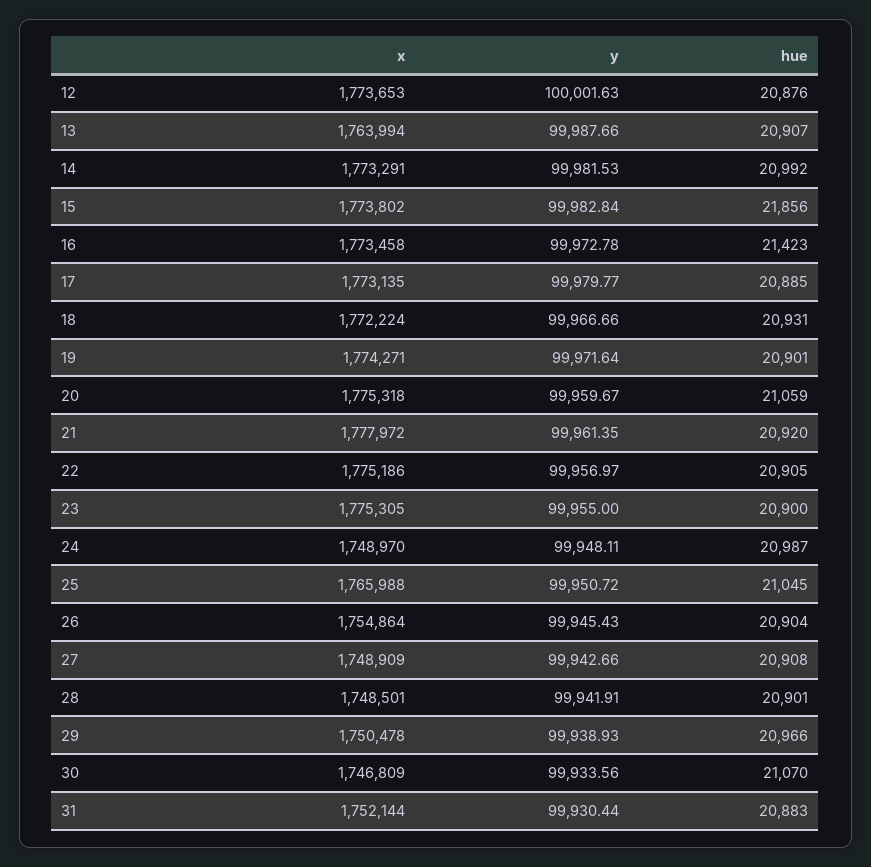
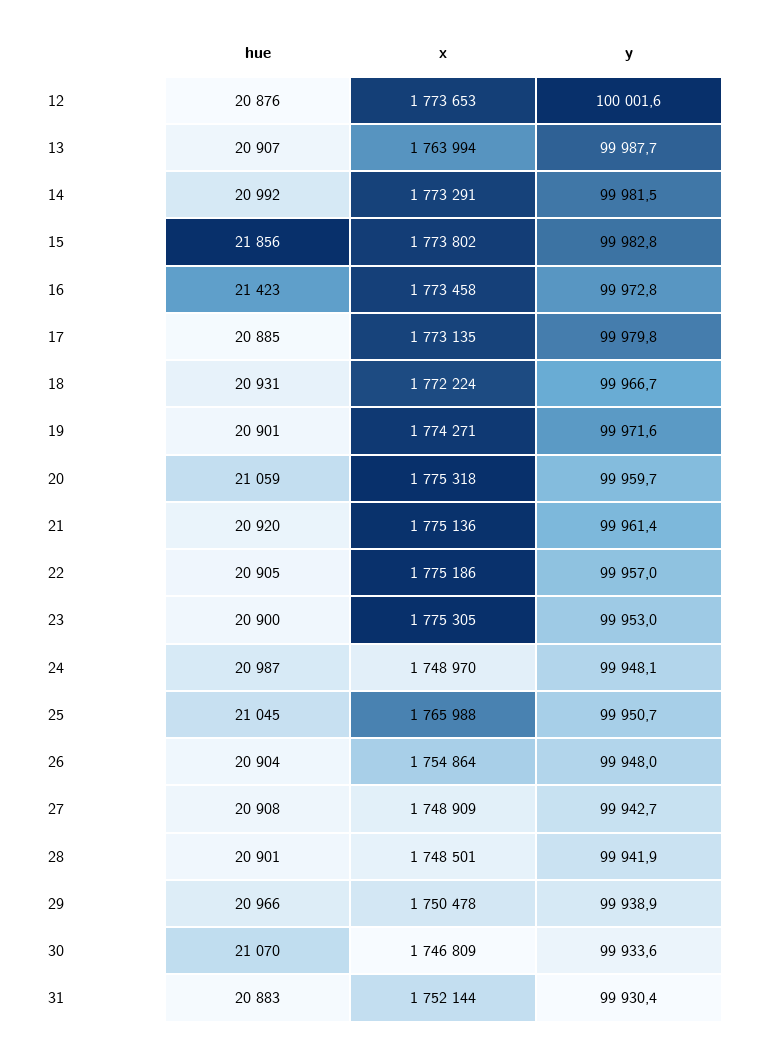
x, 21: 1777972 -> 1775136
y, 23: 99955 -> 99953
y, 26: 99945.43 -> 99948

